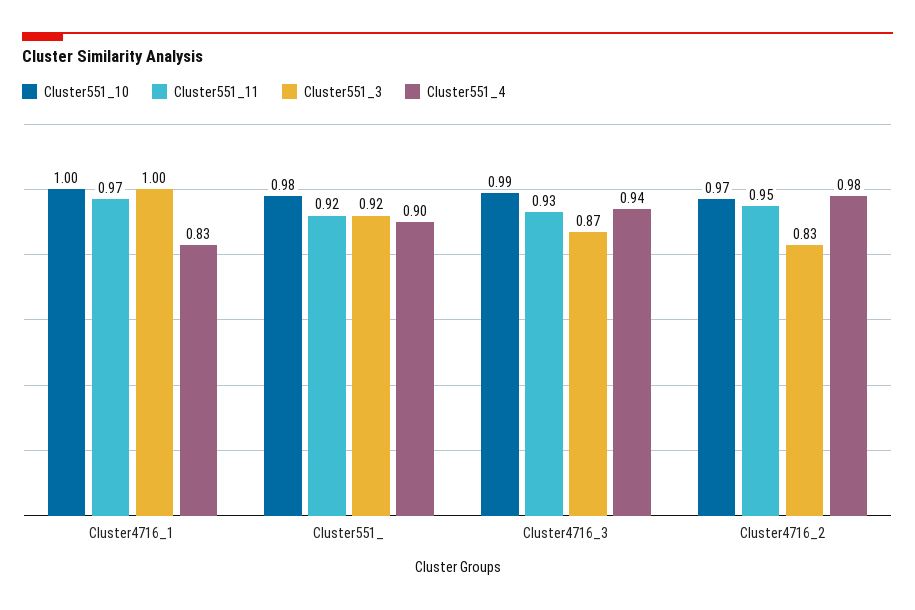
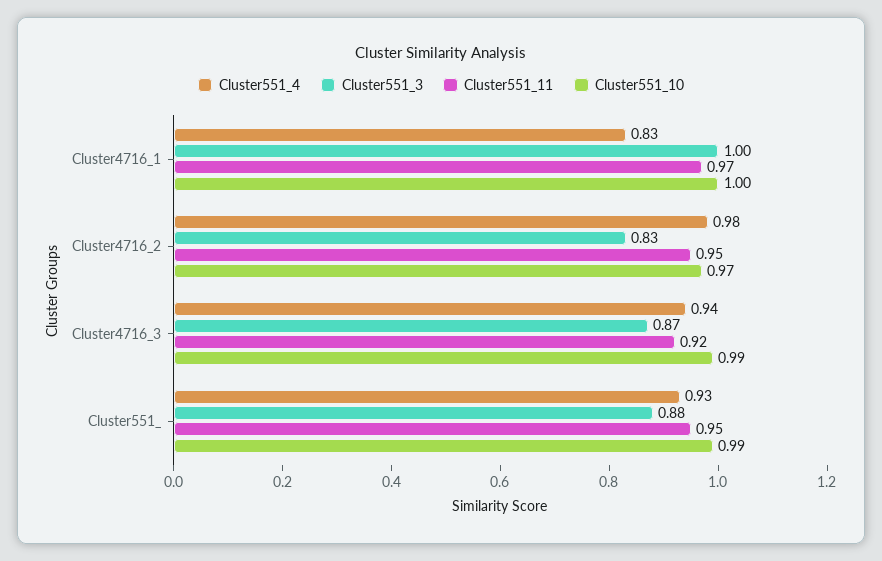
Cluster551_10, Cluster551_: 0.98 -> 0.99
Cluster551_11, Cluster551_: 0.92 -> 0.95
Cluster551_3, Cluster551_: 0.92 -> 0.88
Cluster551_4, Cluster551_: 0.9 -> 0.93
Cluster551_11, Cluster4716_3: 0.93 -> 0.92

